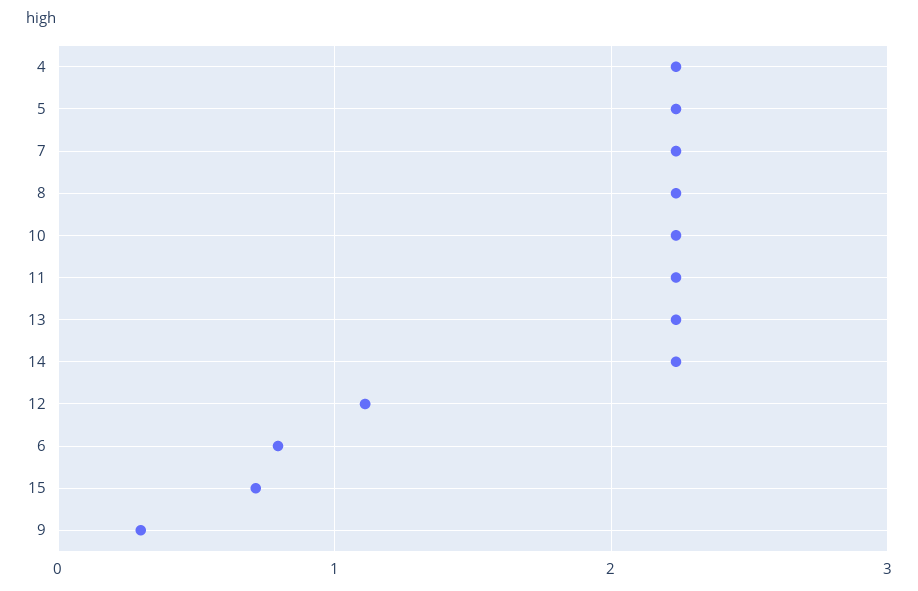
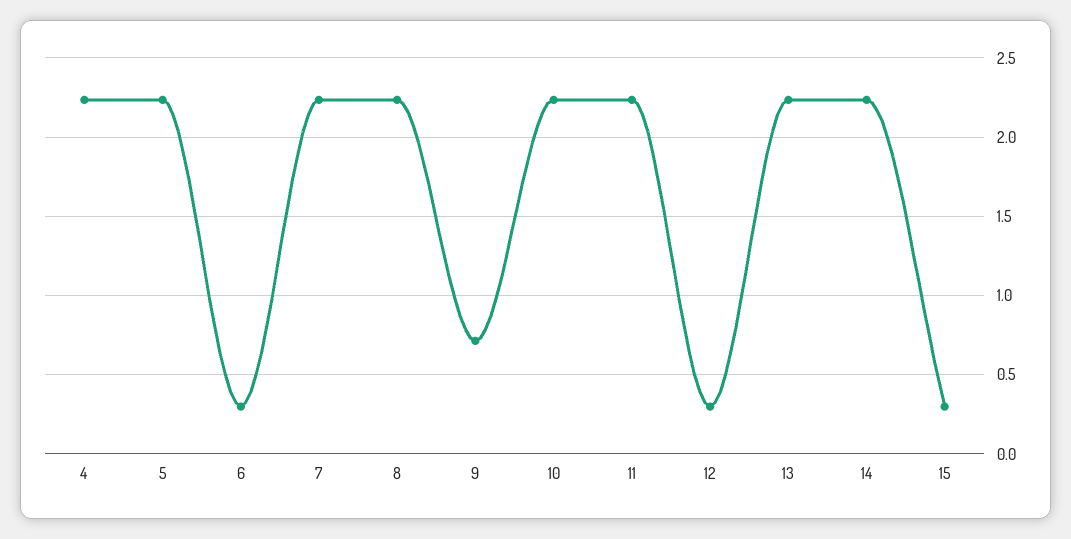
12: 1.1 -> 0.3
6: 0.8 -> 0.3
15: 0.7 -> 0.3
9: 0.3 -> 0.7

